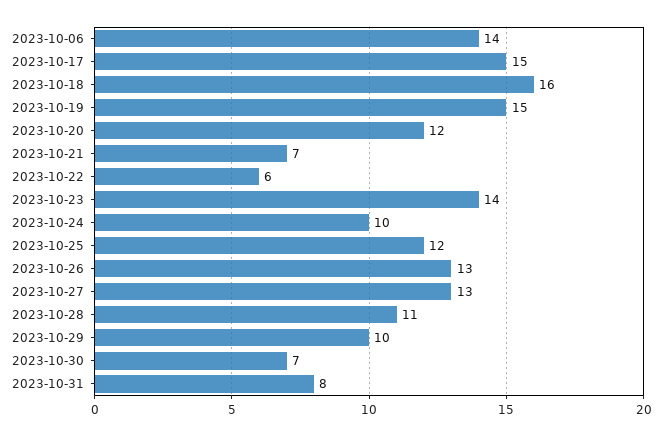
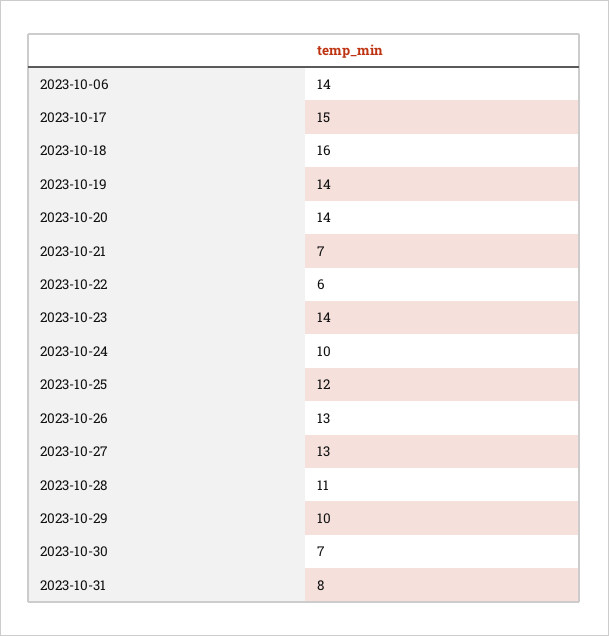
2023-10-19: 15 -> 14
2023-10-20: 12 -> 14

